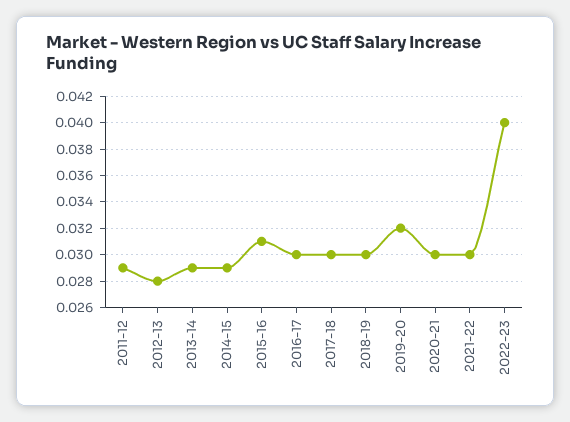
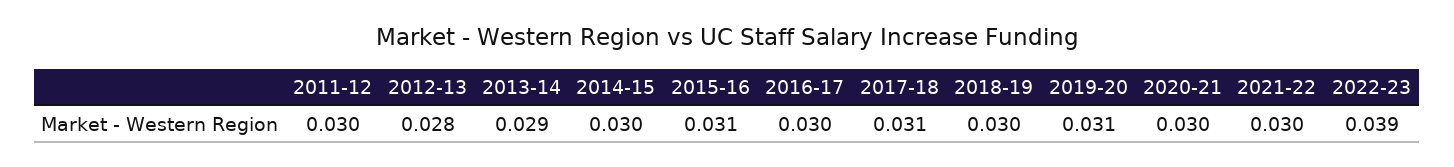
2011-12: 0.029 -> 0.03
2014-15: 0.029 -> 0.03
2017-18: 0.03 -> 0.031
2019-20: 0.032 -> 0.031
2022-23: 0.04 -> 0.039

